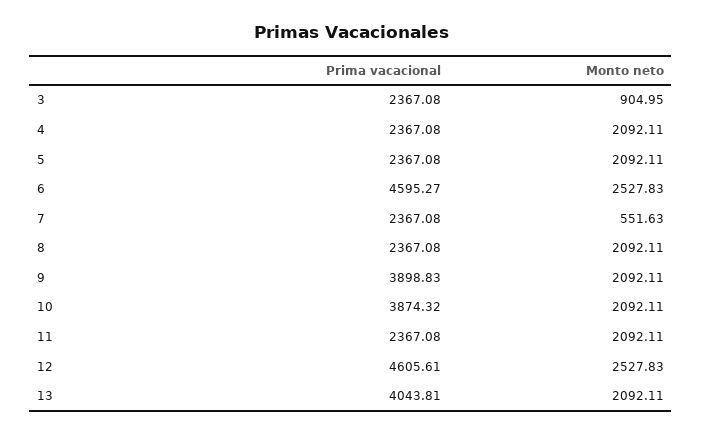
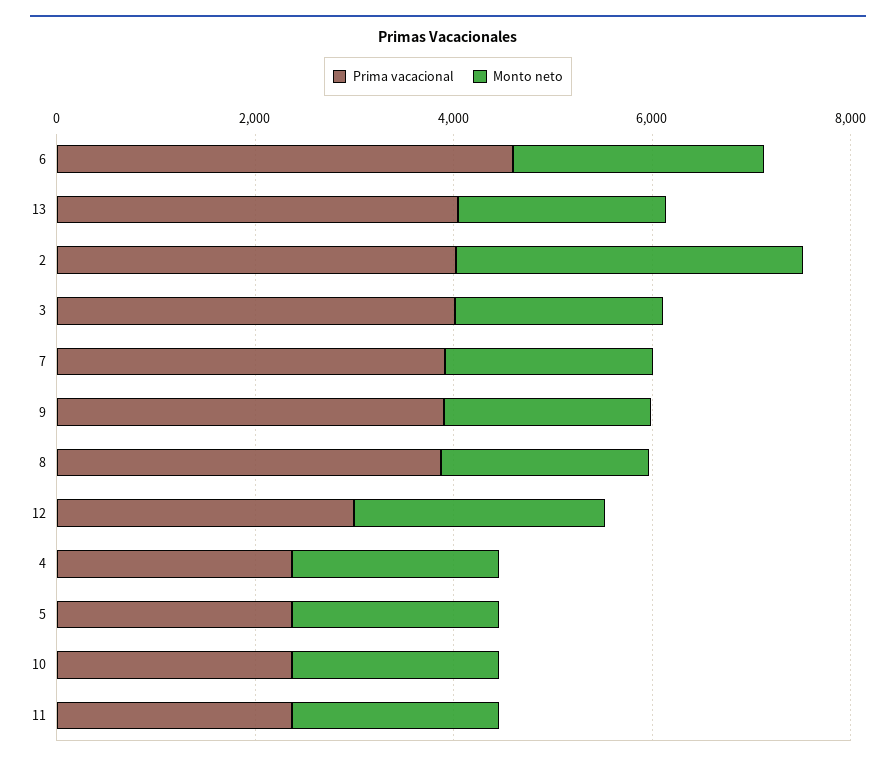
Prima vacacional, 3: 2367.08 -> 4000
Monto neto, 3: 904.95 -> 2000
Prima vacacional, 7: 2367.08 -> 4000
Monto neto, 7: 551.63 -> 2000
Prima vacacional, 8: 2367.08 -> 4000
Prima vacacional, 10: 3874.32 -> 2500
Prima vacacional, 12: 4605.61 -> 3000
Prima vacacional, 2: none -> 4000
Monto neto, 2: none -> 3500

